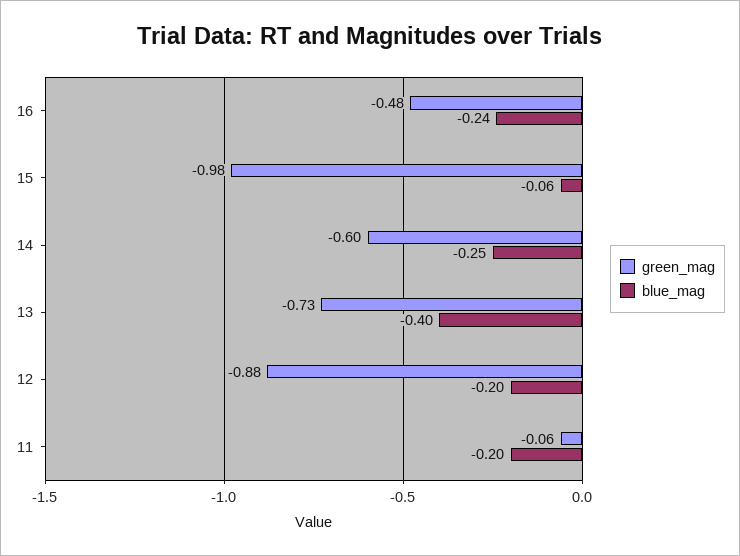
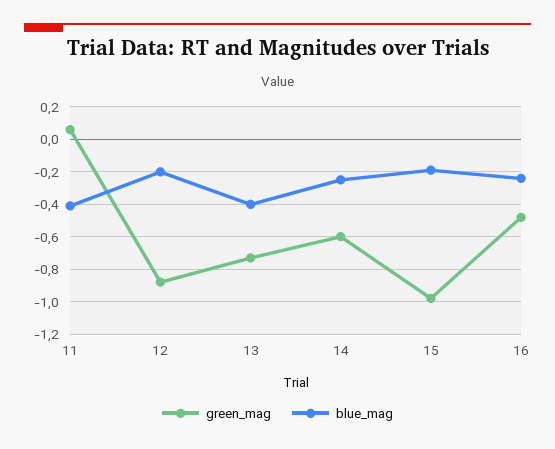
blue_mag, 15: -0.06 -> -0.2
green_mag, 11: -0.06 -> 0.05
blue_mag, 11: -0.2 -> -0.4

